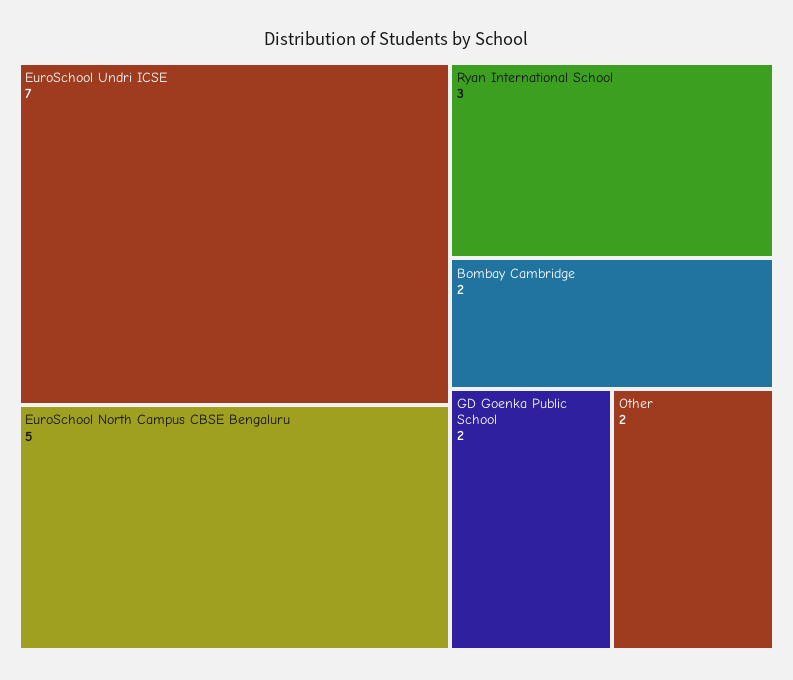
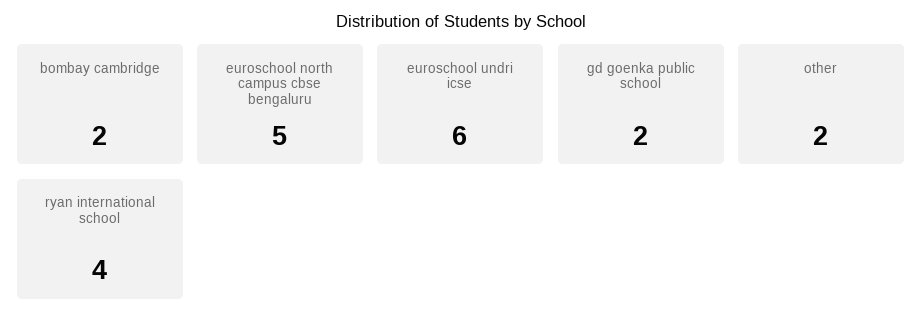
EuroSchool Undri ICSE: 7 -> 6
Ryan International School: 3 -> 4

